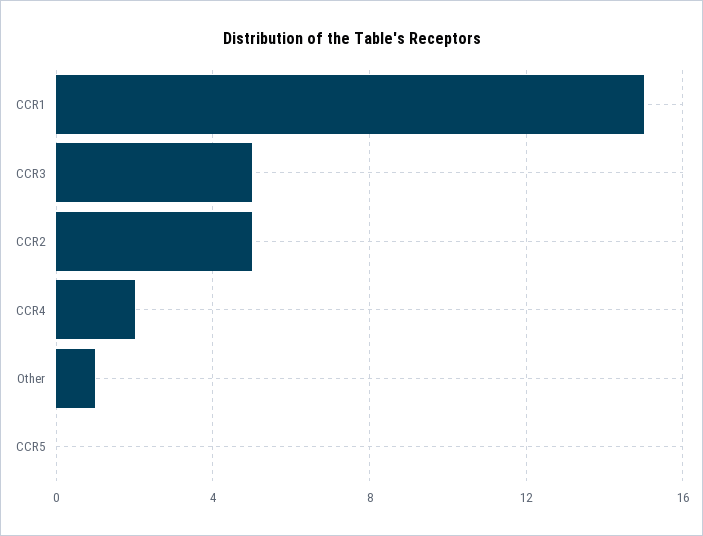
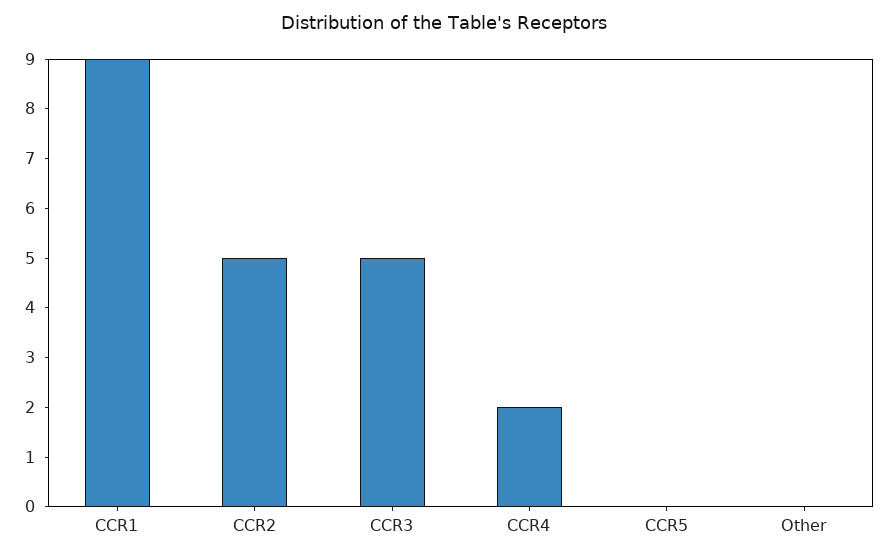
CCR1: 15 -> 9
Other: 1 -> 0

